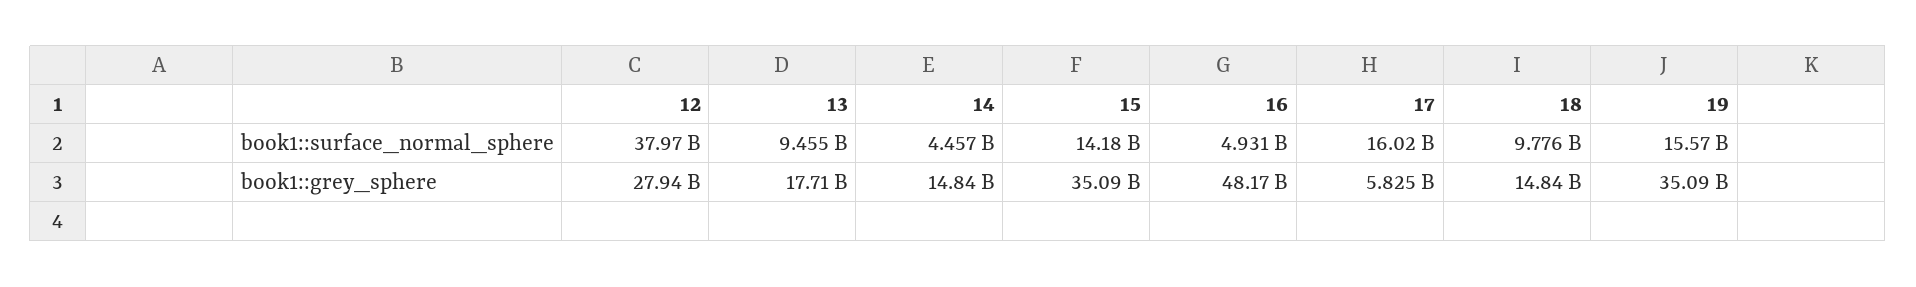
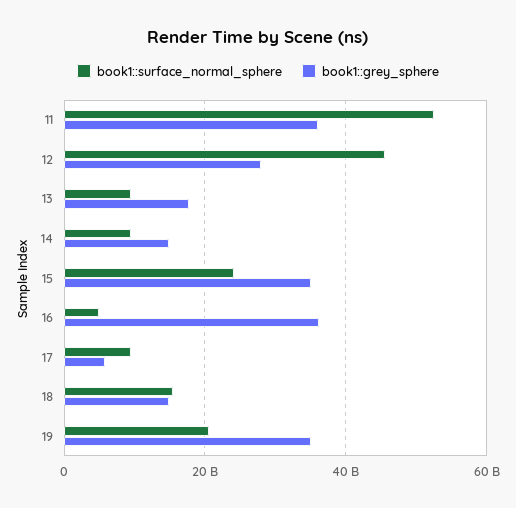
book1::surface_normal_sphere, 12: 37970000000 -> 46000000000
book1::surface_normal_sphere, 14: 4457000000 -> 10000000000
book1::surface_normal_sphere, 15: 14180000000 -> 24000000000
book1::surface_normal_sphere, 17: 16020000000 -> 10000000000
book1::surface_normal_sphere, 18: 9776000000 -> 16000000000
book1::surface_normal_sphere, 19: 15570000000 -> 20000000000
book1::grey_sphere, 16: 48170000000 -> 36000000000
book1::surface_normal_sphere, 11: none -> 52000000000
book1::grey_sphere, 11: none -> 36000000000

